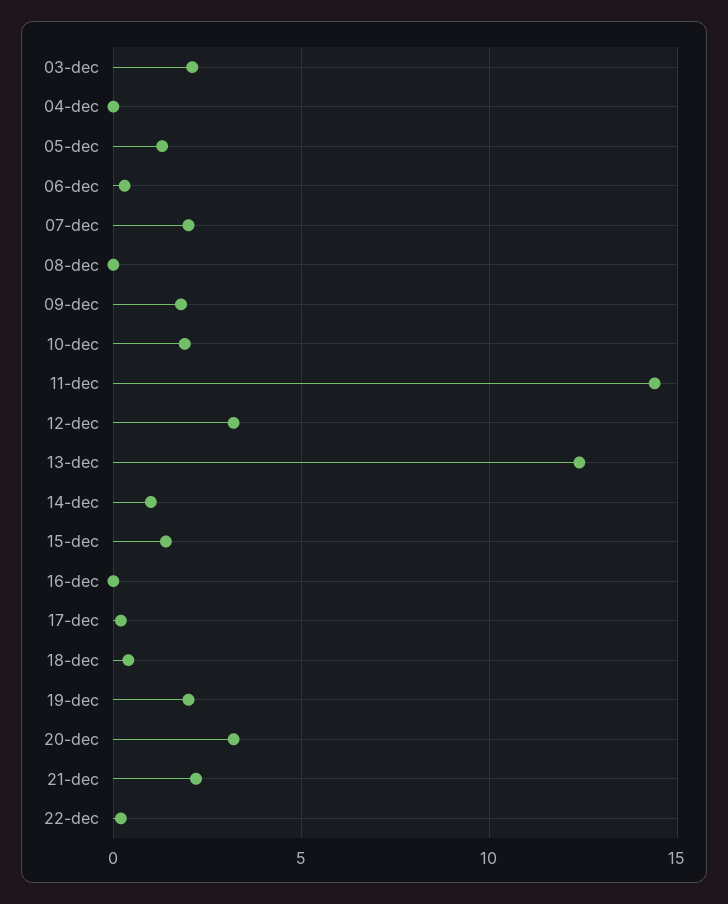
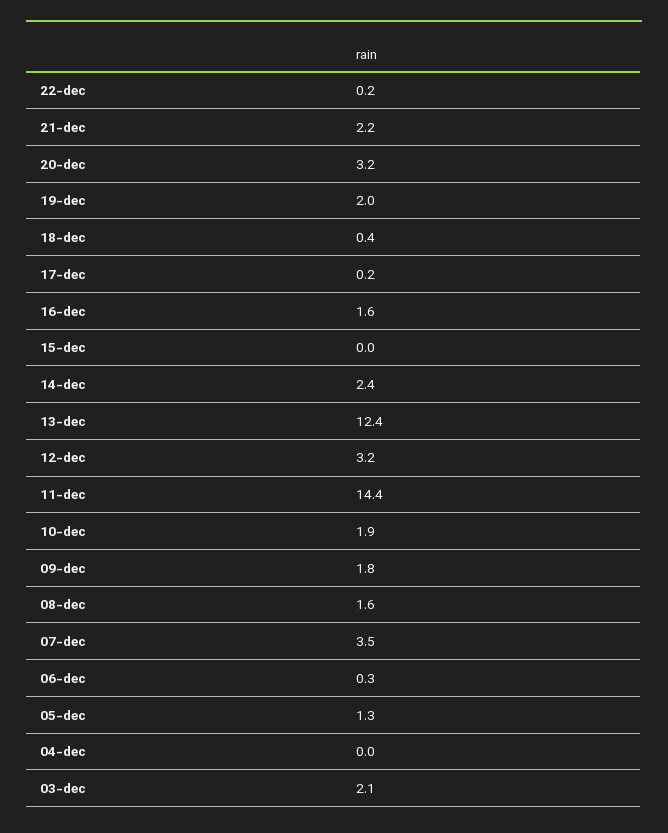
07-dec: 2 -> 3.5
08-dec: 0 -> 1.6
14-dec: 1 -> 2.4
15-dec: 1.5 -> 0
16-dec: 0 -> 1.6

